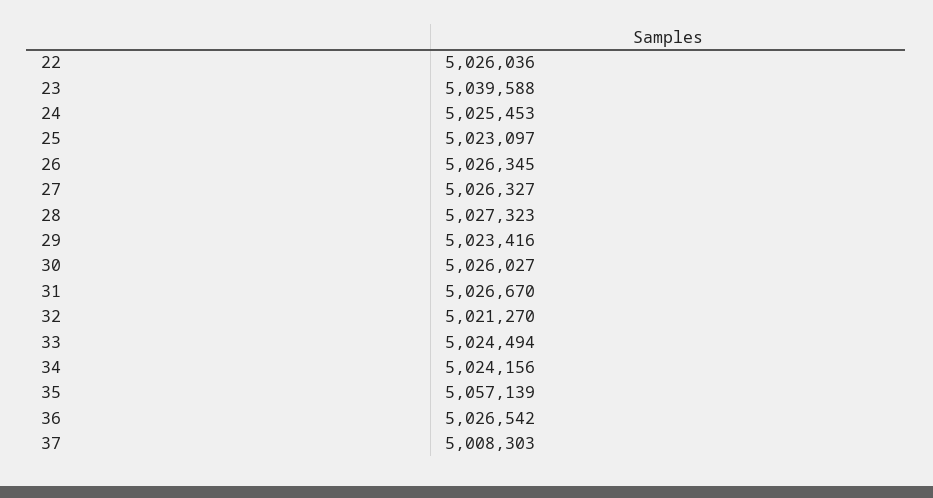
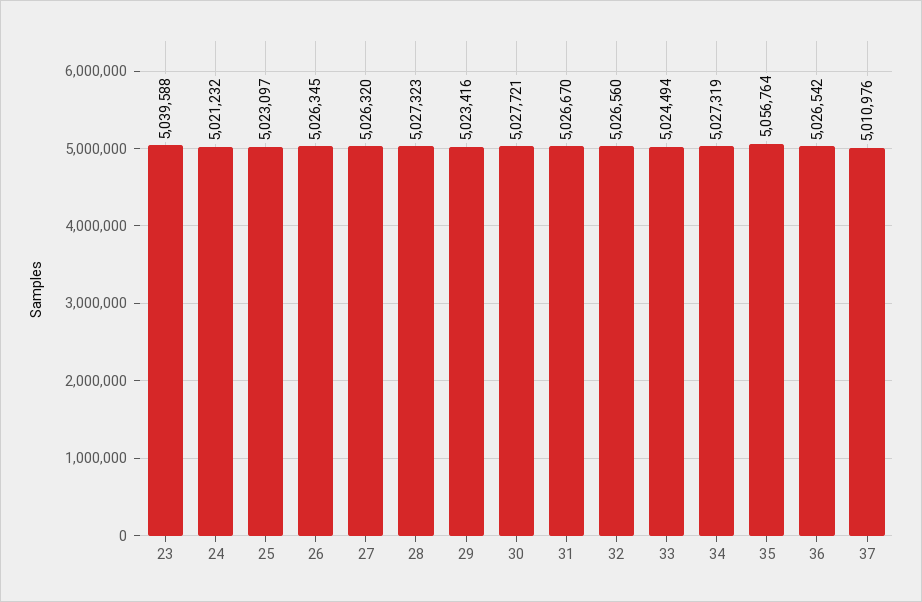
22: 5026036 -> none
24: 5025453 -> 5021232
27: 5026327 -> 5026320
30: 5026027 -> 5027721
32: 5021270 -> 5026560
34: 5024156 -> 5027319
35: 5057139 -> 5056764
37: 5008303 -> 5010976

